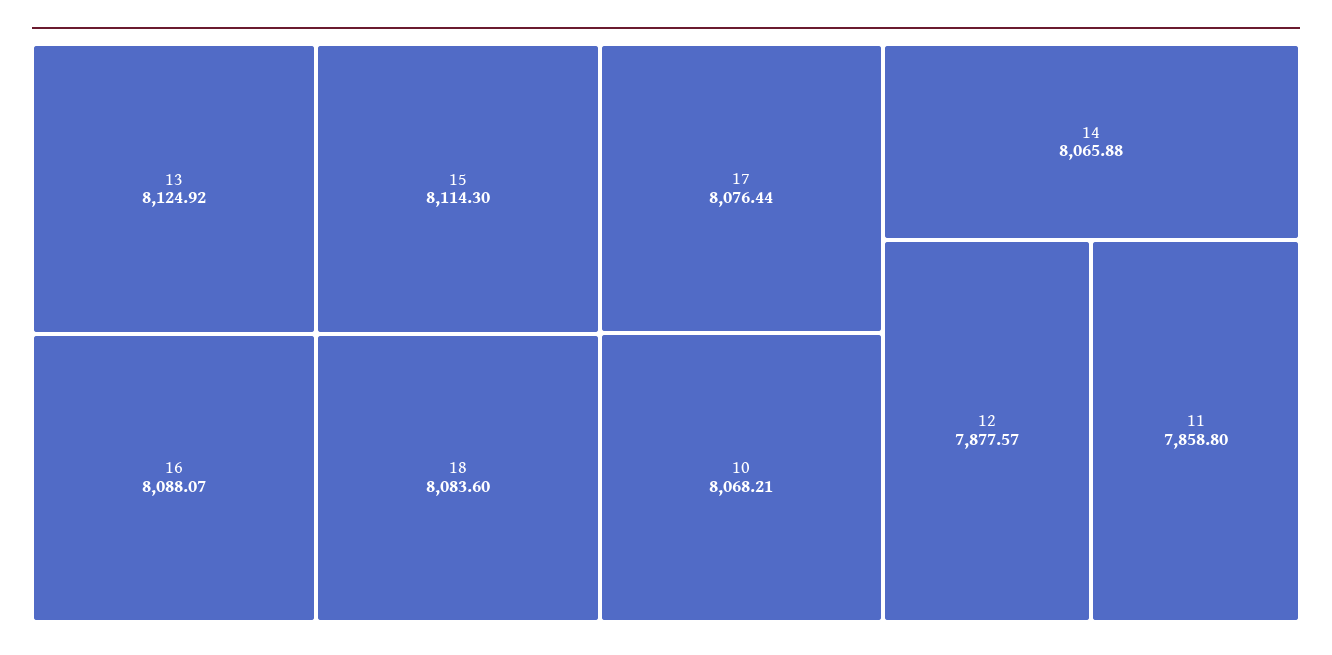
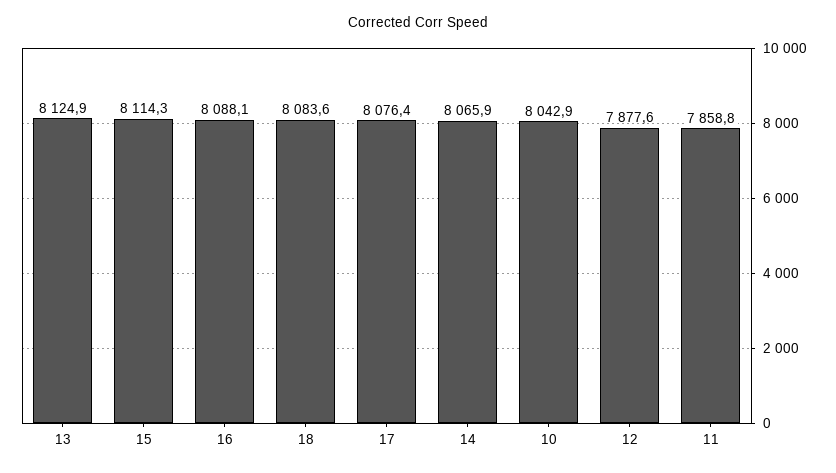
10: 8068.21 -> 8042.9

